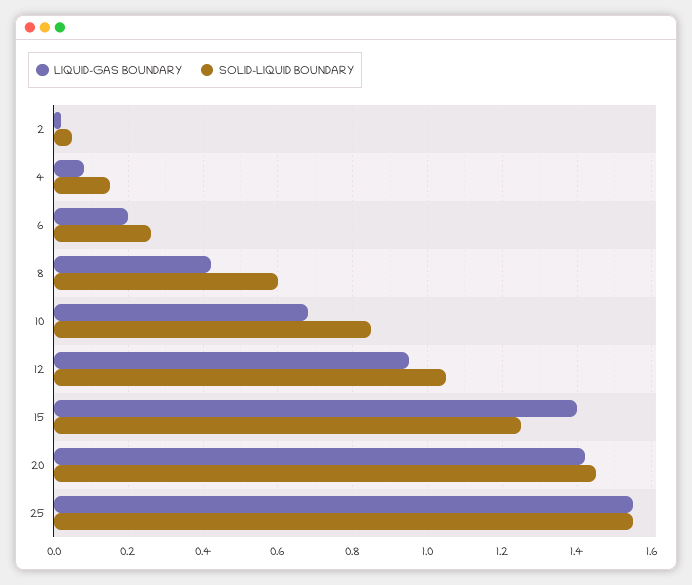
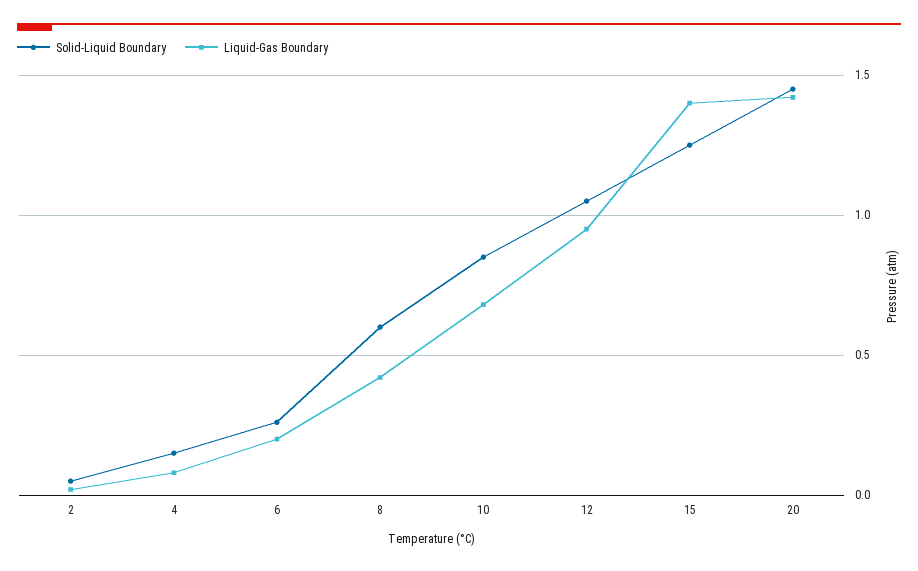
LIQUID-GAS BOUNDARY, 25: 1.55 -> none
SOLID-LIQUID BOUNDARY, 25: 1.55 -> none

